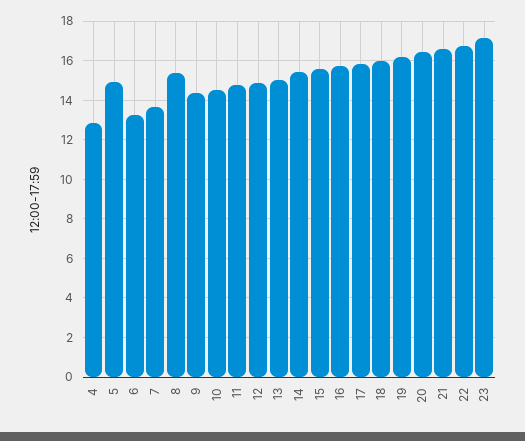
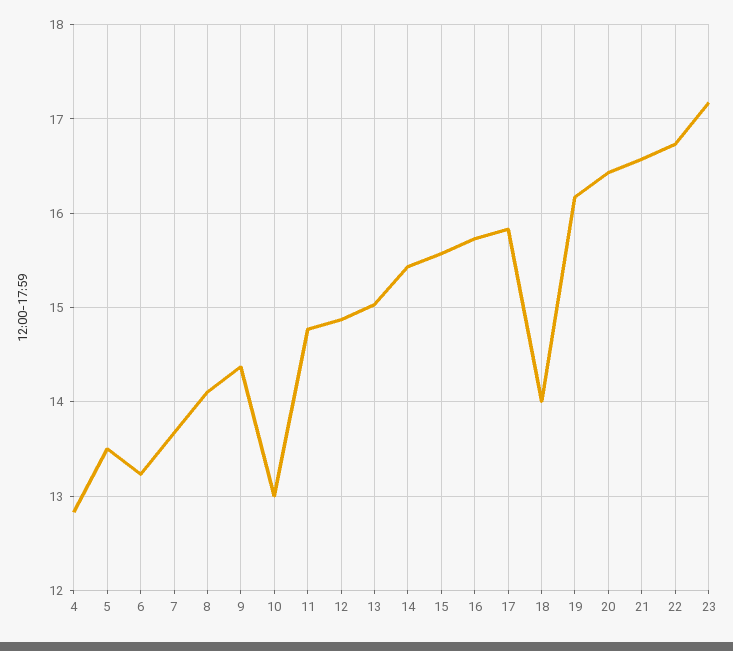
5: 15 -> 13.5
8: 15.5 -> 14.1
10: 14.5 -> 13
18: 16 -> 14

